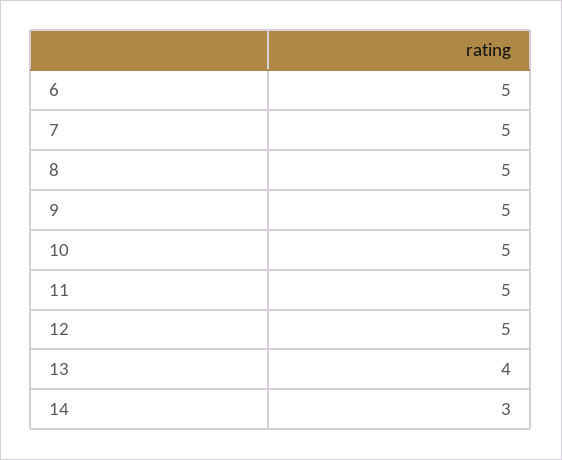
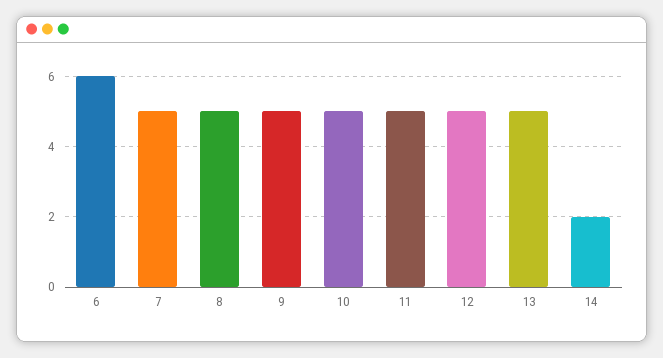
6: 5 -> 6
13: 4 -> 5
14: 3 -> 2

